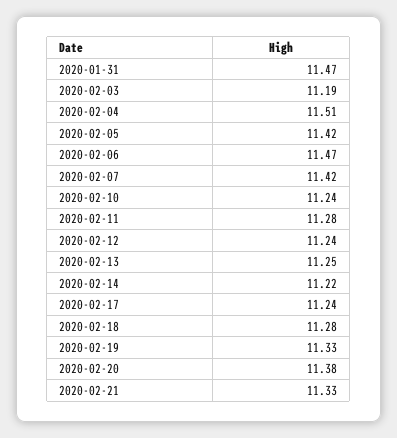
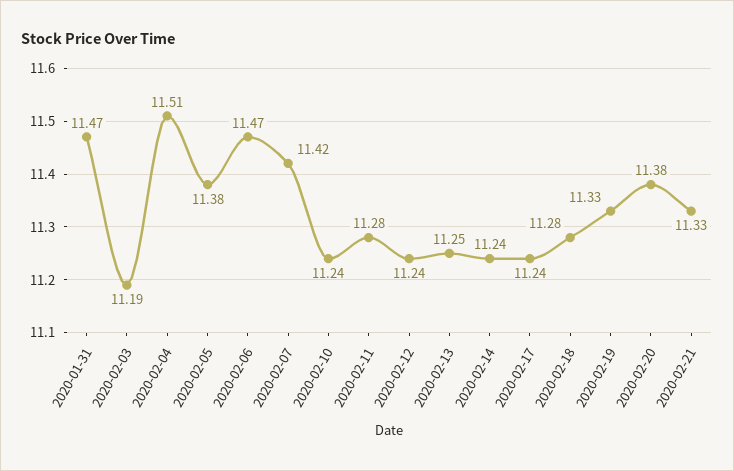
2020-02-05: 11.42 -> 11.38
2020-02-14: 11.22 -> 11.24

